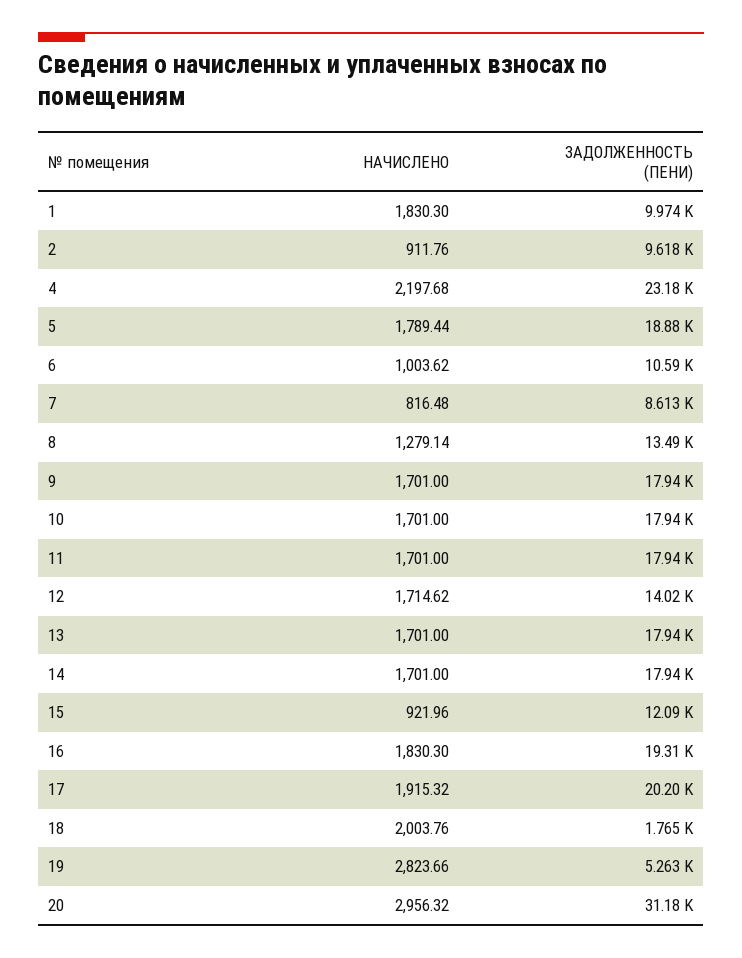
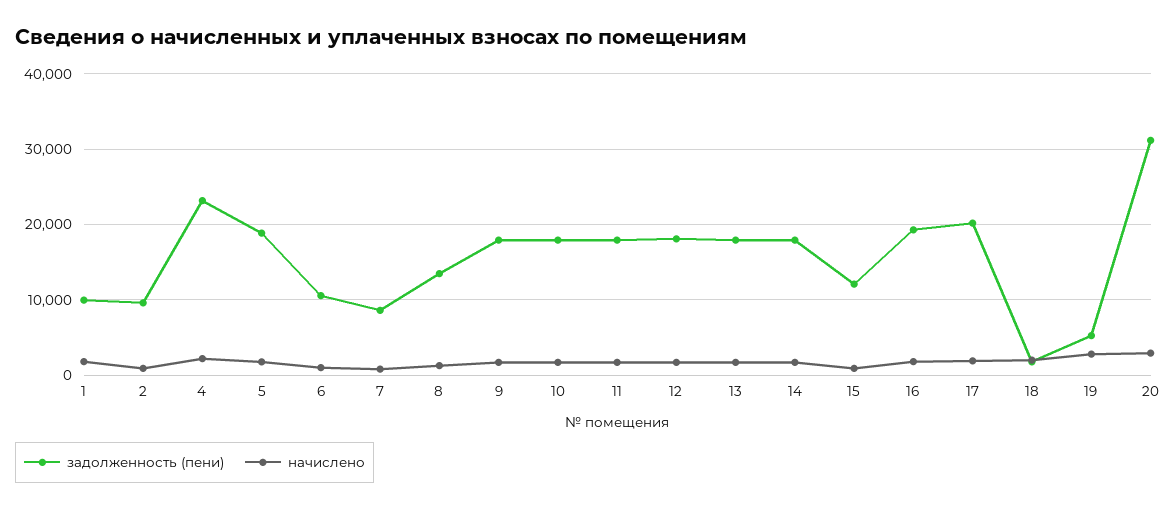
ЗАДОЛЖЕННОСТЬ (ПЕНИ), 12: 14020 -> 18000

